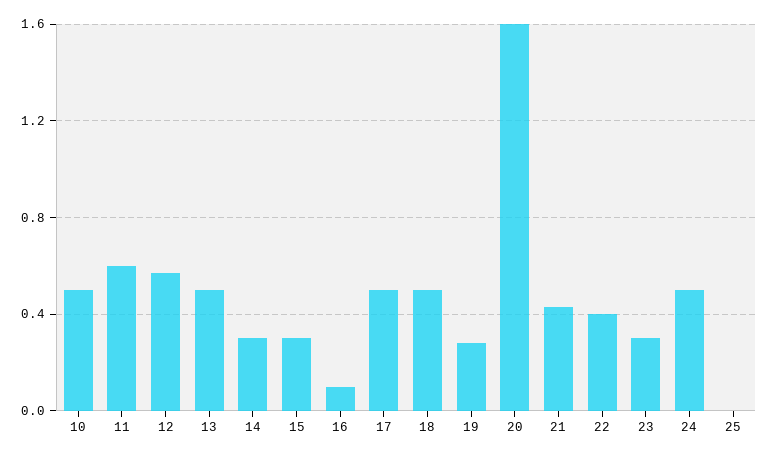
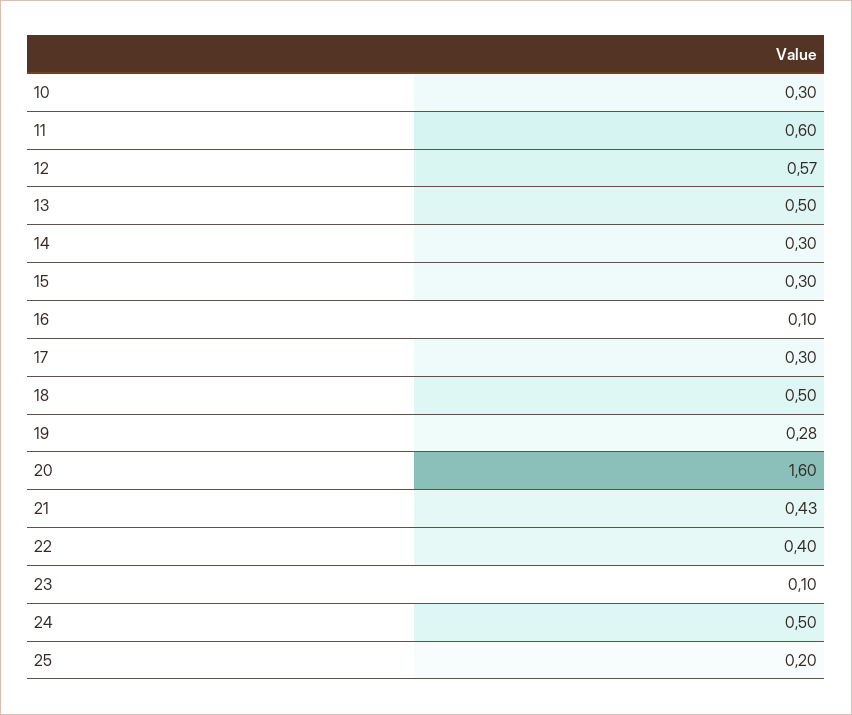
10: 0.5 -> 0.3
17: 0.5 -> 0.3
23: 0.3 -> 0.1
25: 0 -> 0.2

